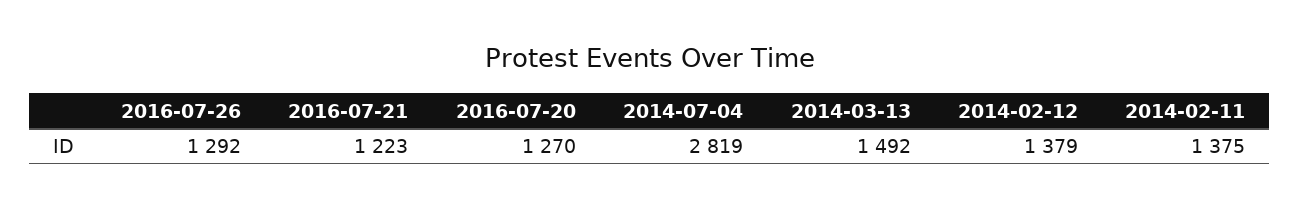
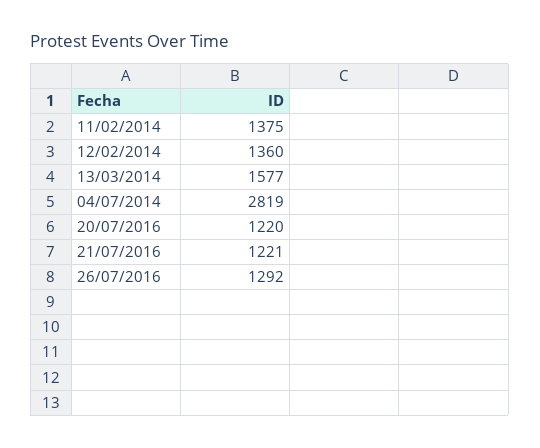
2016-07-21: 1223 -> 1221
2016-07-20: 1270 -> 1220
2014-03-13: 1492 -> 1577
2014-02-12: 1379 -> 1360

